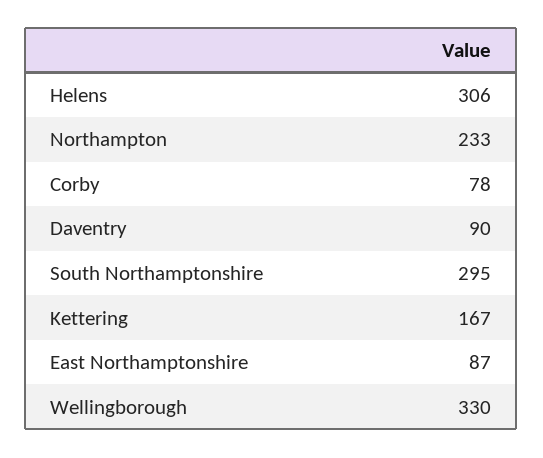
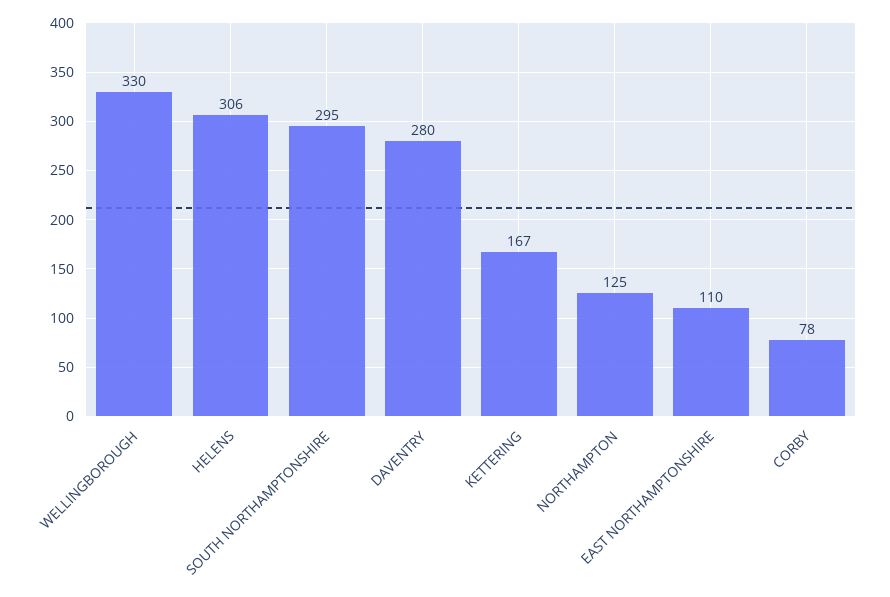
Northampton: 233 -> 125
Daventry: 90 -> 280
East Northamptonshire: 87 -> 110

